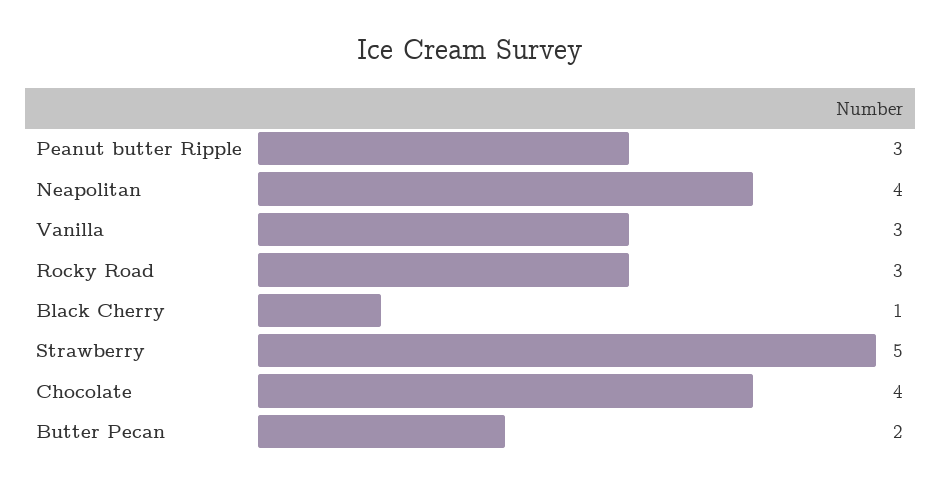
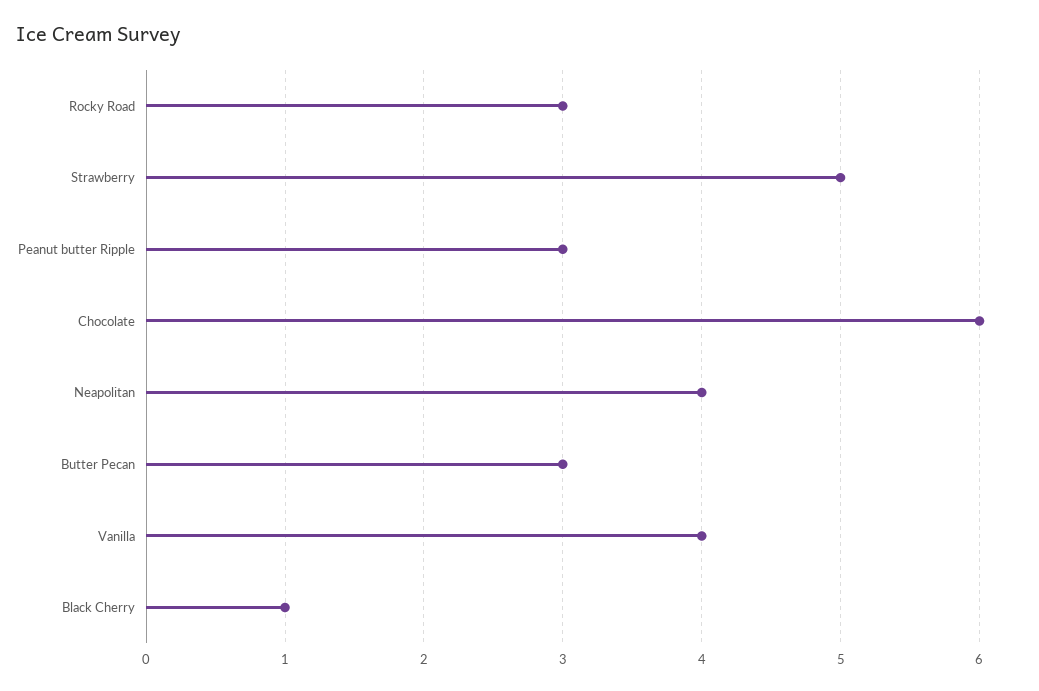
Vanilla: 3 -> 4
Chocolate: 4 -> 6
Butter Pecan: 2 -> 3

